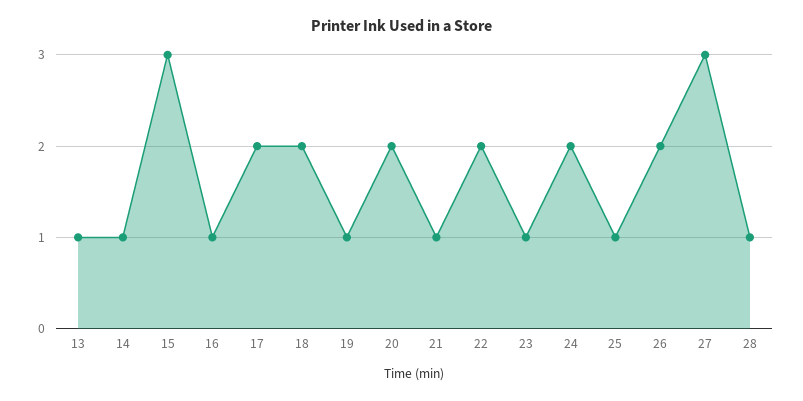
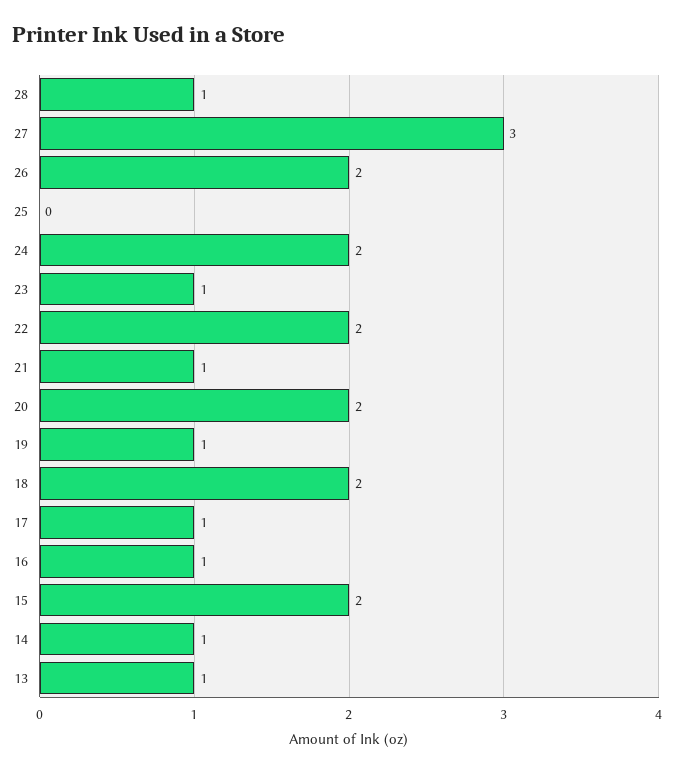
15: 3 -> 2
17: 2 -> 1
25: 1 -> 0

